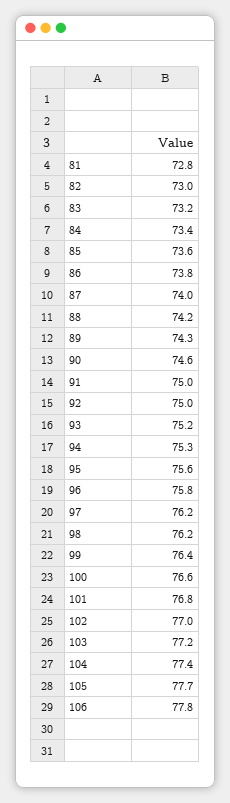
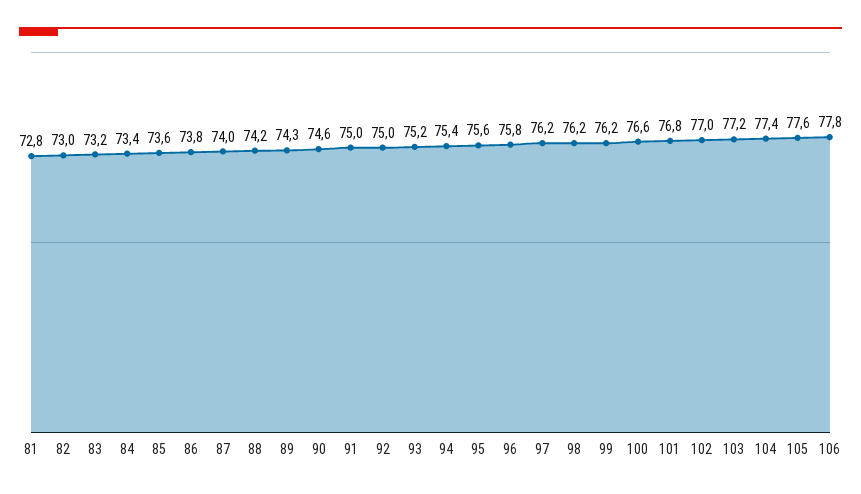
94: 75.3 -> 75.4
99: 76.4 -> 76.2
105: 77.7 -> 77.6

